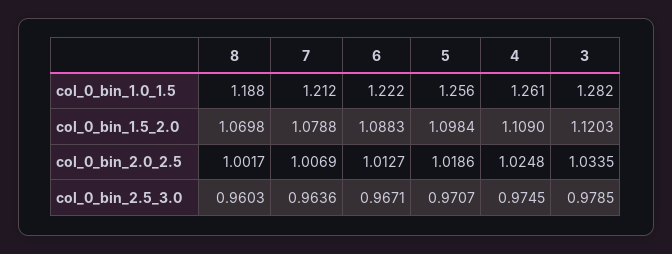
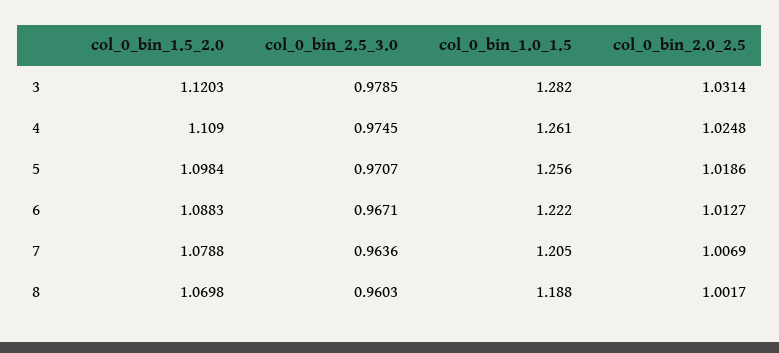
7, col_0_bin_1.0_1.5: 1.212 -> 1.205
3, col_0_bin_2.0_2.5: 1.0335 -> 1.0314

